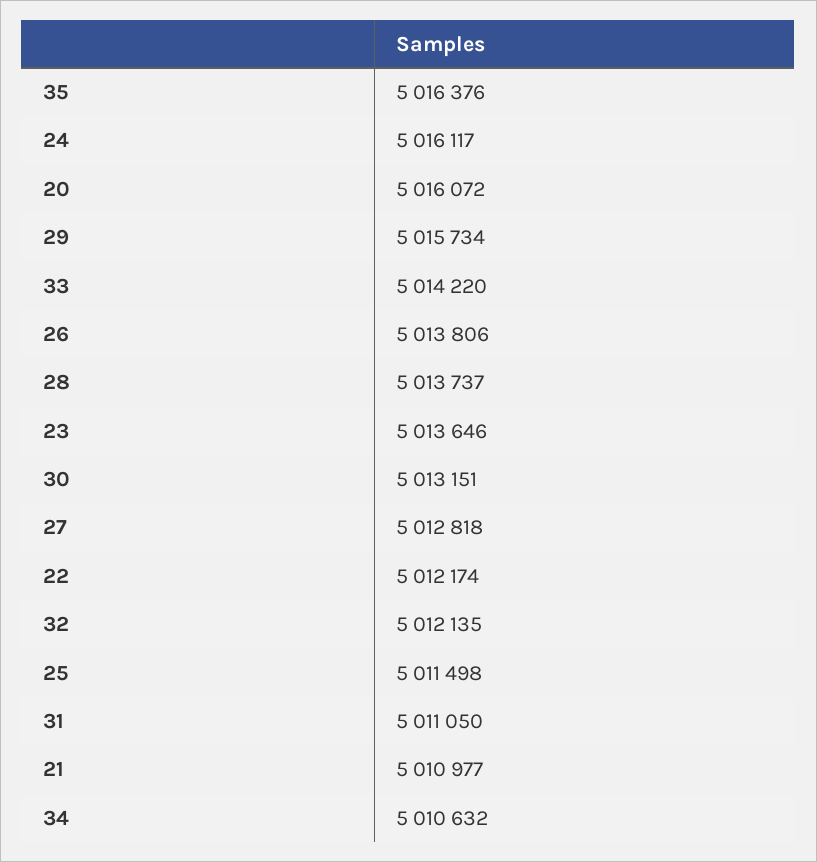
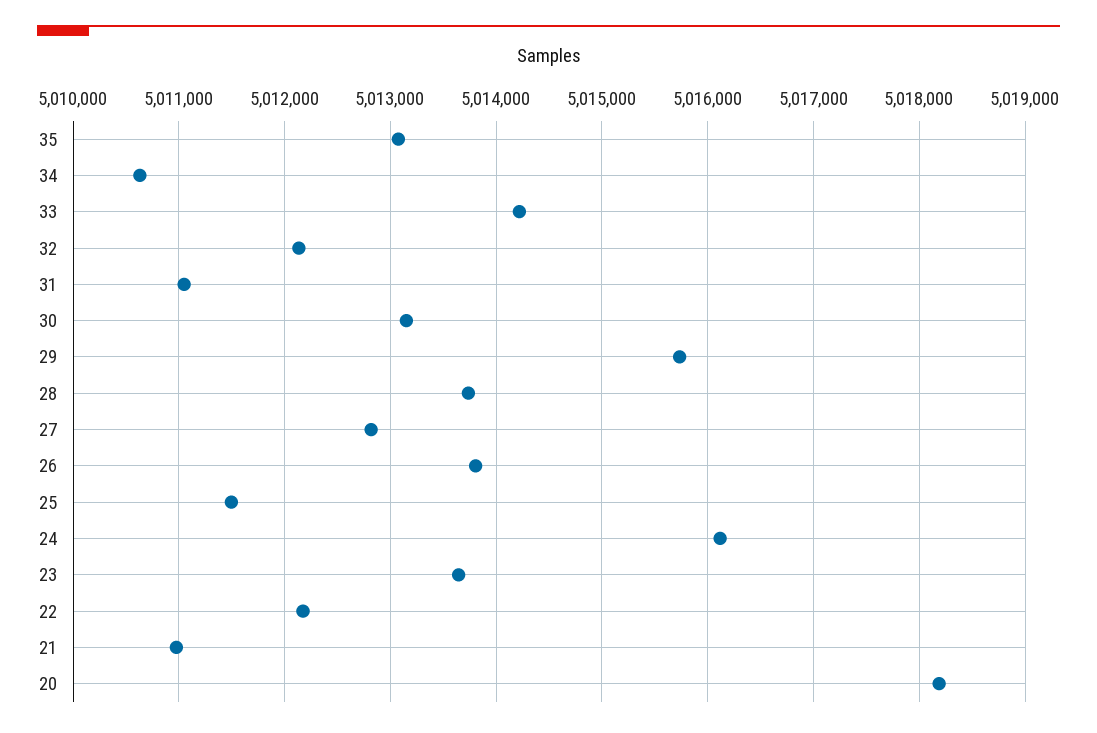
35: 5016376 -> 5013100
20: 5016072 -> 5018200

